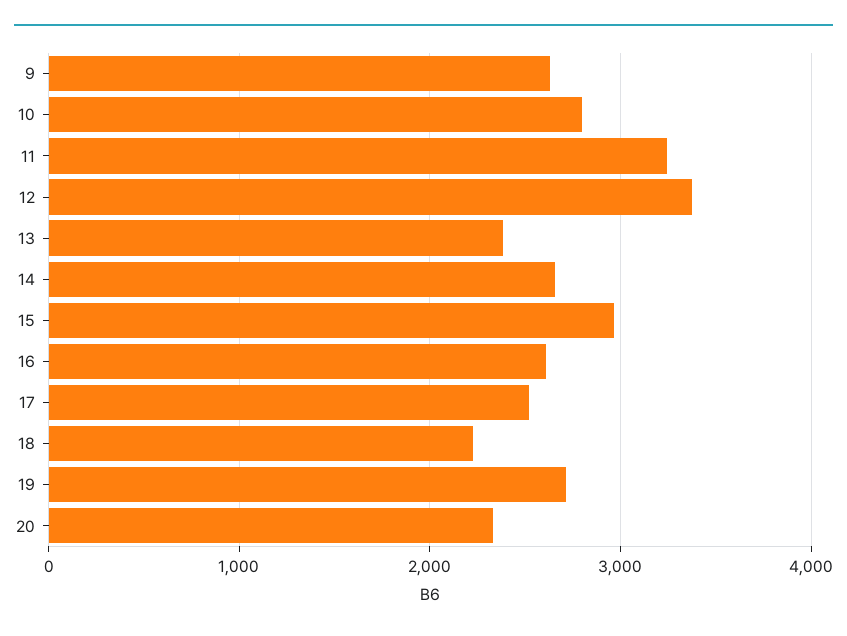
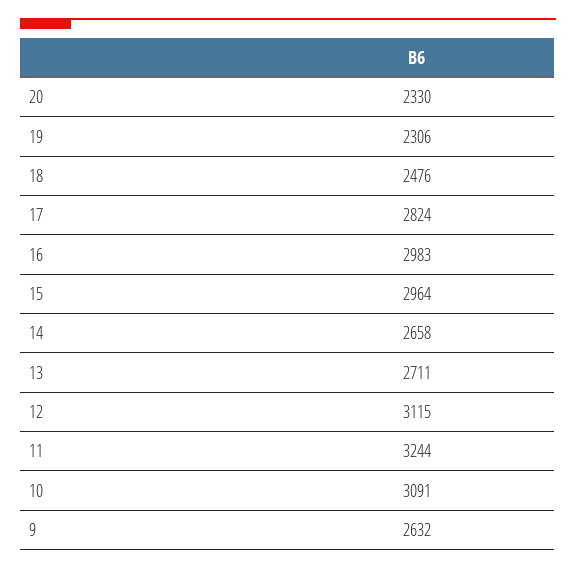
10: 2800 -> 3091
12: 3400 -> 3115
13: 2400 -> 2711
16: 2600 -> 2983
17: 2500 -> 2824
18: 2200 -> 2476
19: 2700 -> 2306

